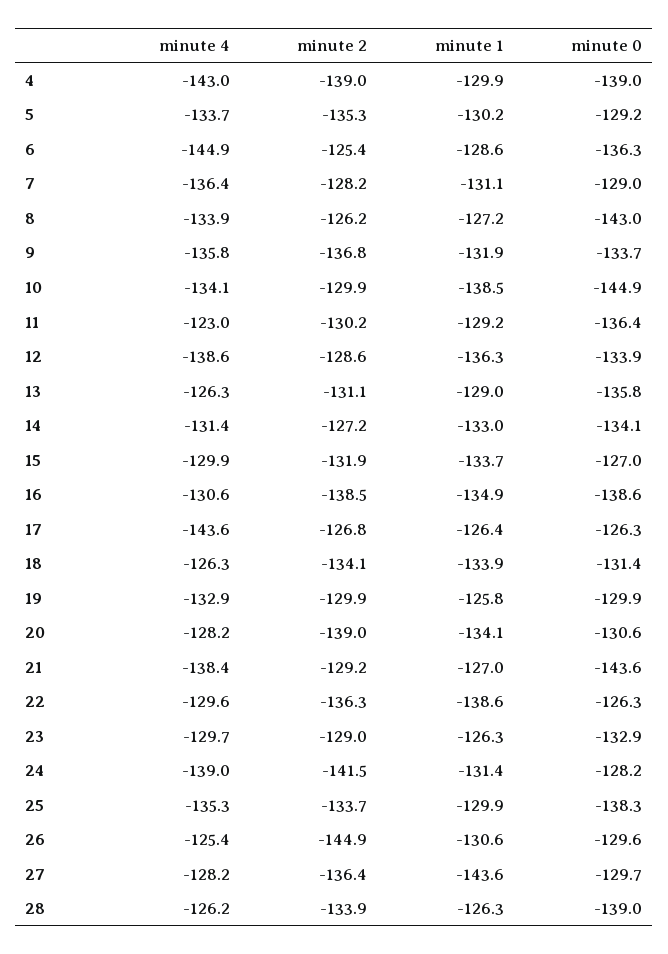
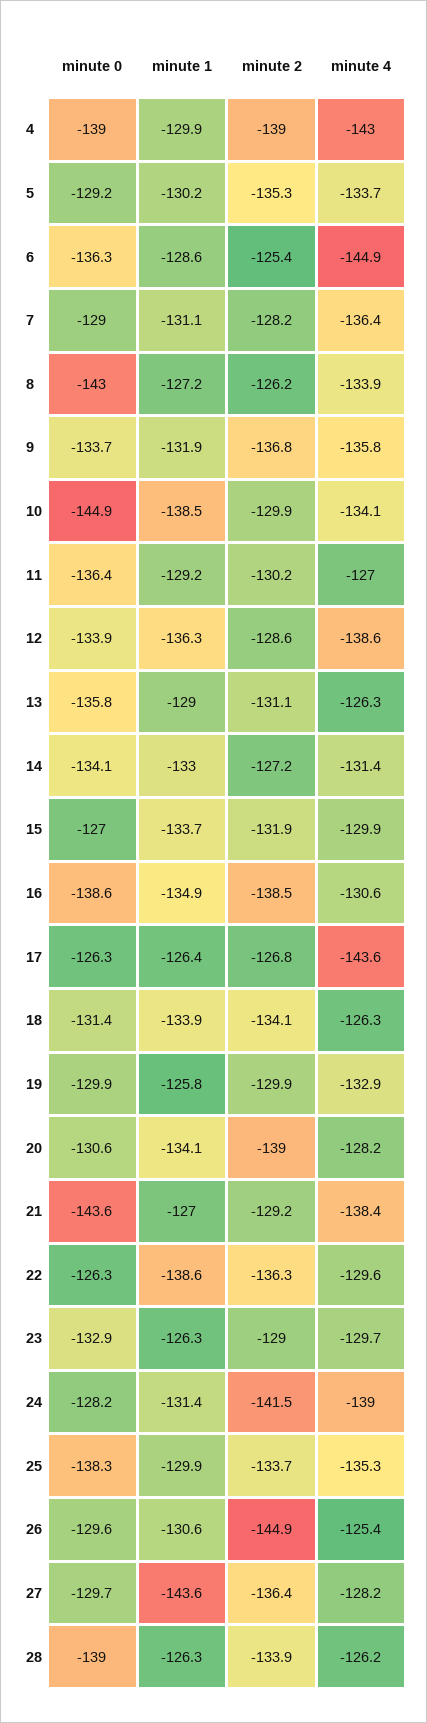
minute 4, 11: -123 -> -127

